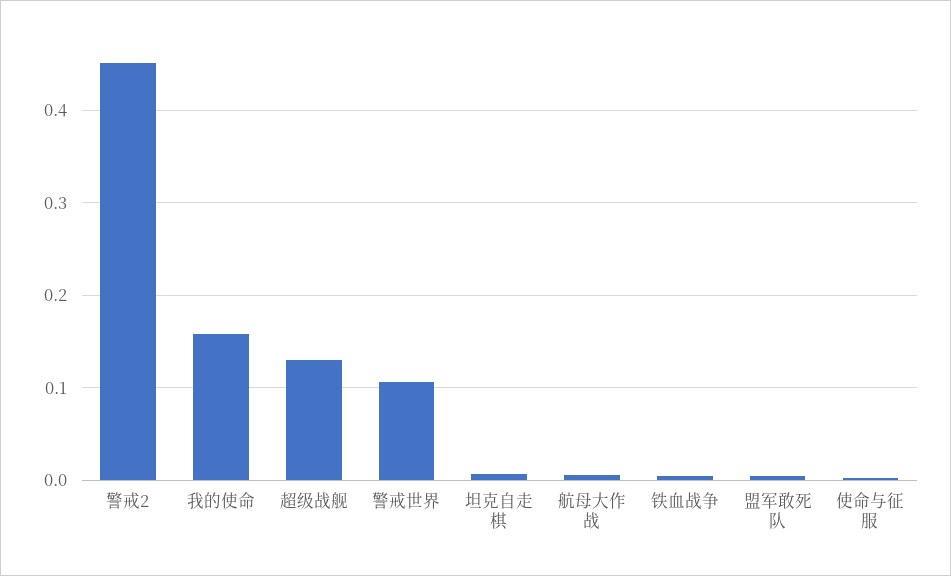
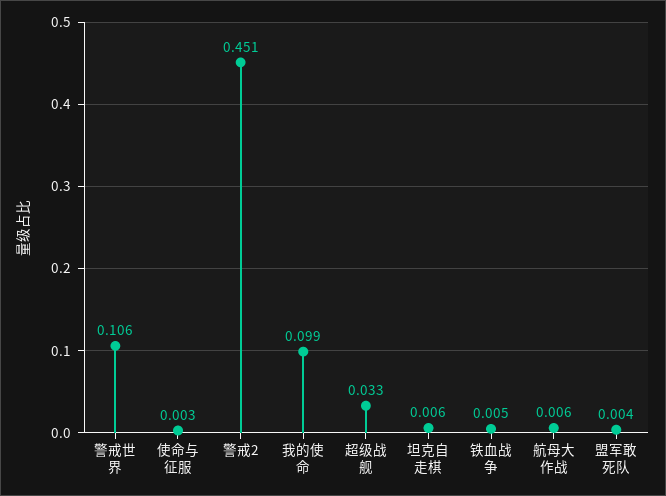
我的使命: 0.16 -> 0.099
超级战舰: 0.13 -> 0.033

